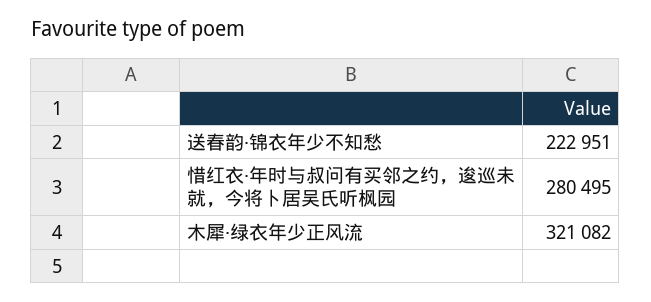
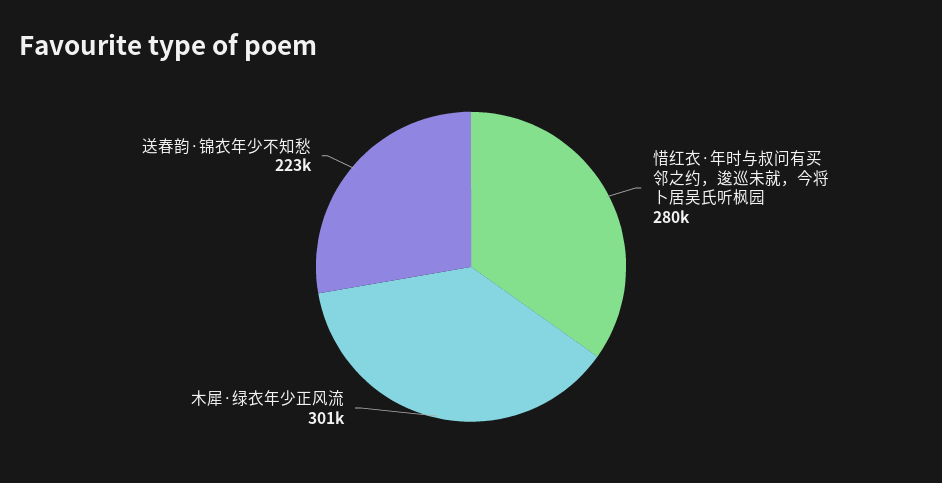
木犀·绿衣年少正风流: 321082 -> 301000

